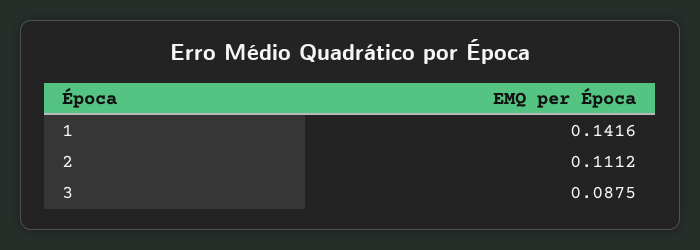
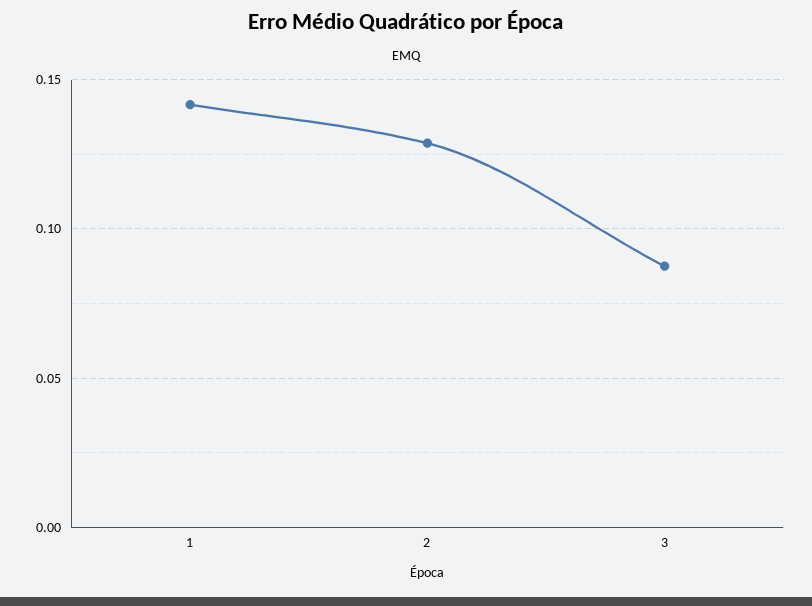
2: 0.1112 -> 0.13

